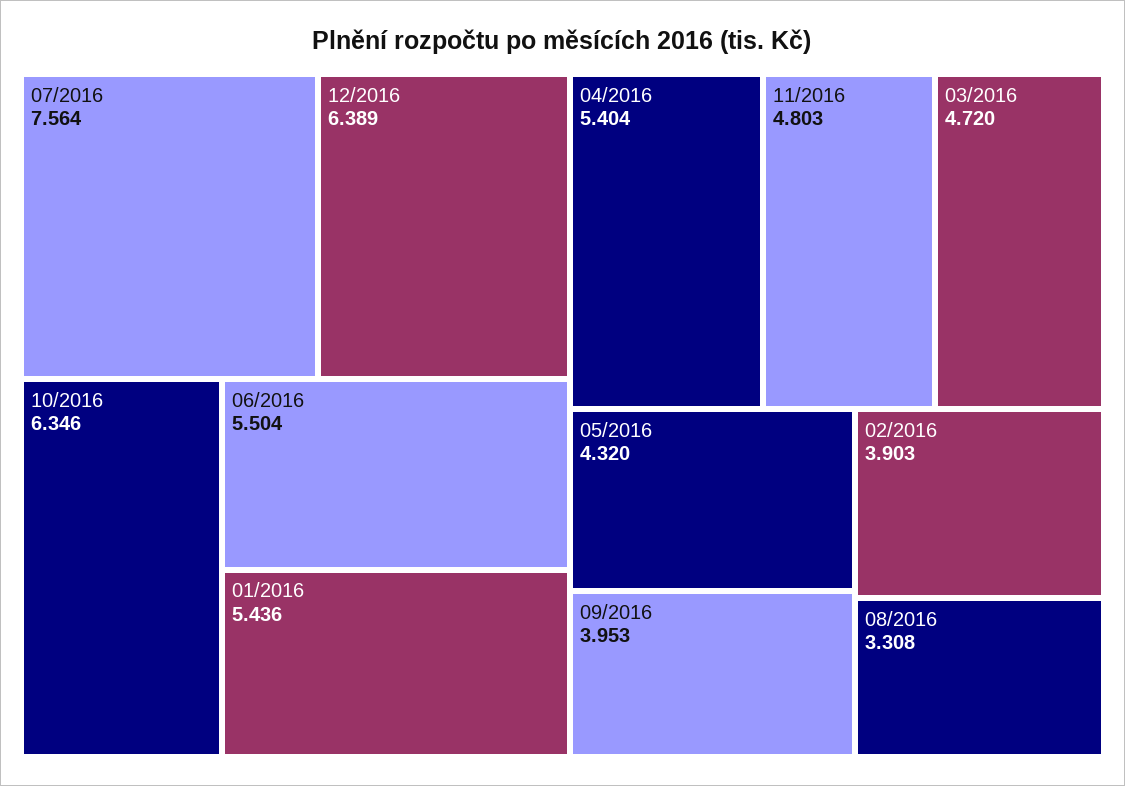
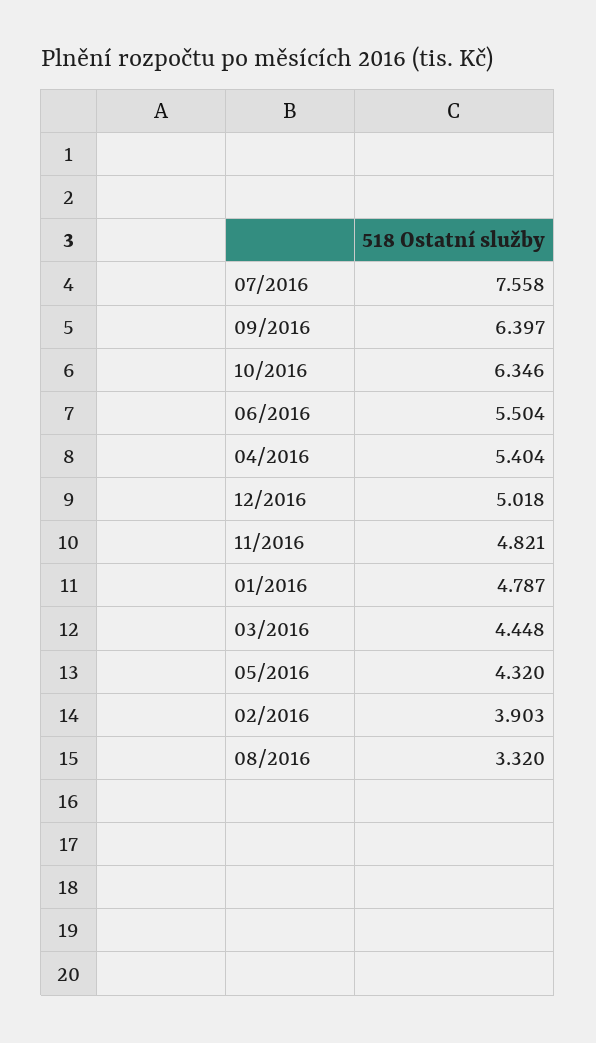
07/2016: 7.564 -> 7.558
12/2016: 6.389 -> 5.018
01/2016: 5.436 -> 4.787
11/2016: 4.803 -> 4.821
03/2016: 4.72 -> 4.448
09/2016: 3.953 -> 6.397
08/2016: 3.308 -> 3.32

